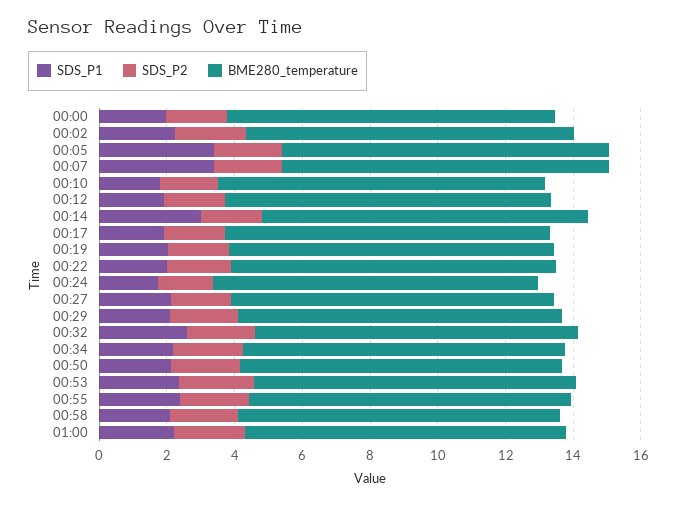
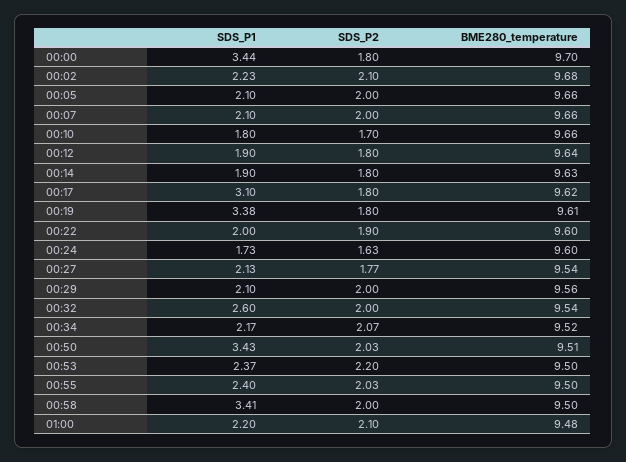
SDS_P1, 00:00: 2 -> 3.44
SDS_P1, 00:05: 3.5 -> 2.1
SDS_P1, 00:07: 3.5 -> 2.1
SDS_P1, 00:14: 3 -> 1.9
SDS_P1, 00:17: 2 -> 3.1
SDS_P1, 00:19: 2 -> 3.38
SDS_P1, 00:50: 2 -> 3.43
SDS_P1, 00:58: 2 -> 3.41

